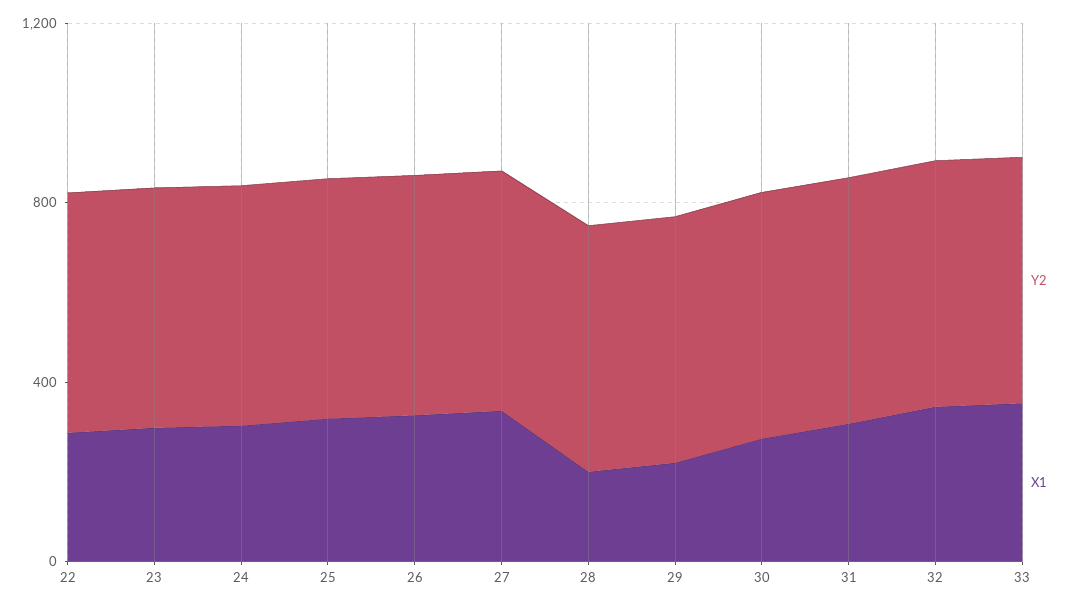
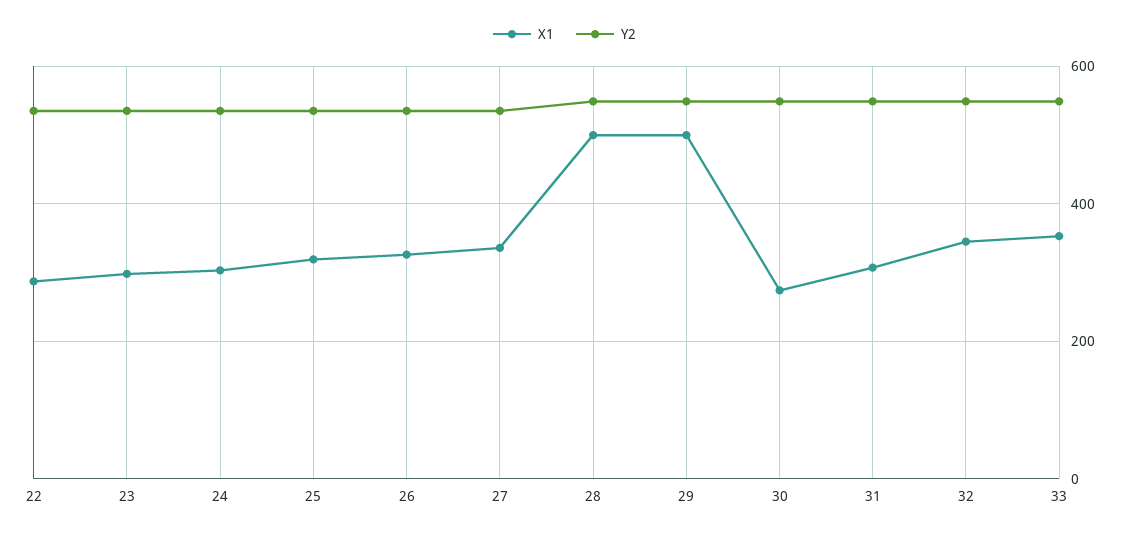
X1, 28: 200 -> 500
X1, 29: 200 -> 500

